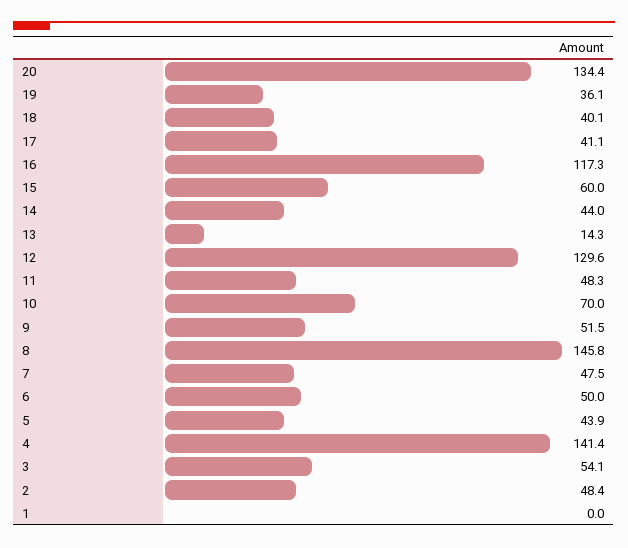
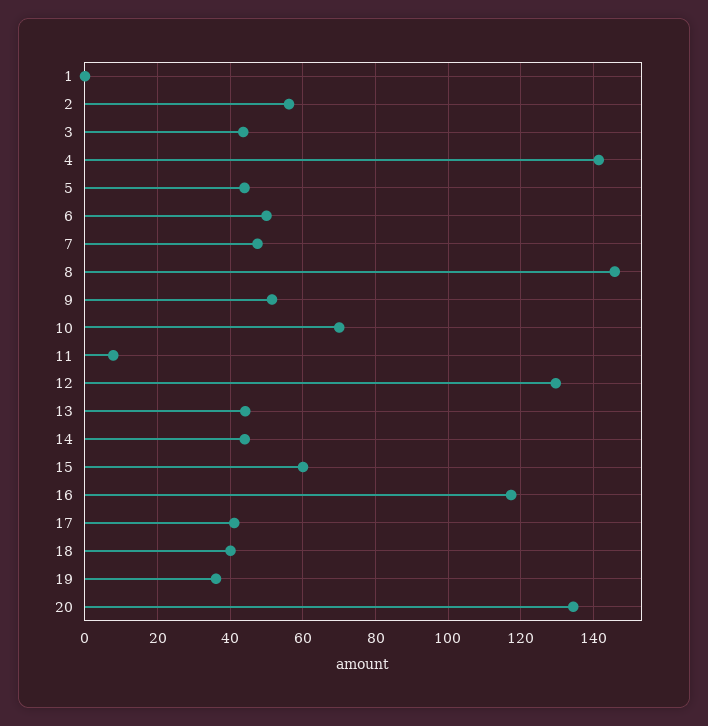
13: 14.3 -> 44
11: 48.3 -> 8
3: 54.1 -> 44
2: 48.4 -> 56

